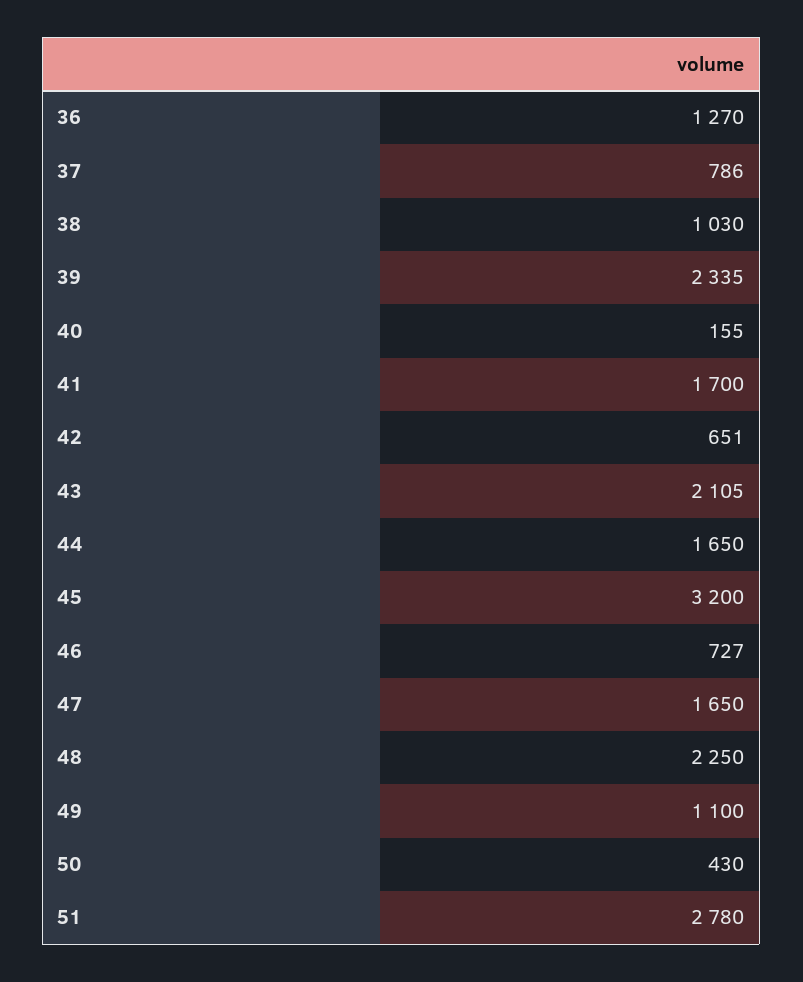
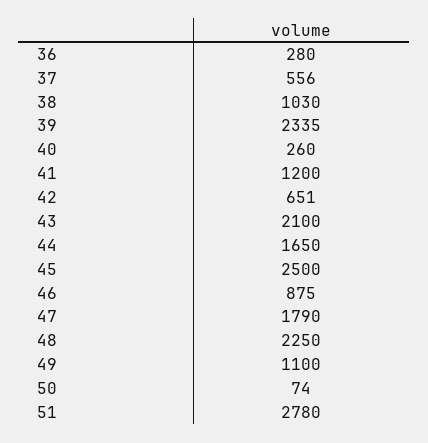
36: 1270 -> 280
37: 786 -> 556
40: 155 -> 260
41: 1700 -> 1200
43: 2105 -> 2100
45: 3200 -> 2500
46: 727 -> 875
47: 1650 -> 1790
50: 430 -> 74

